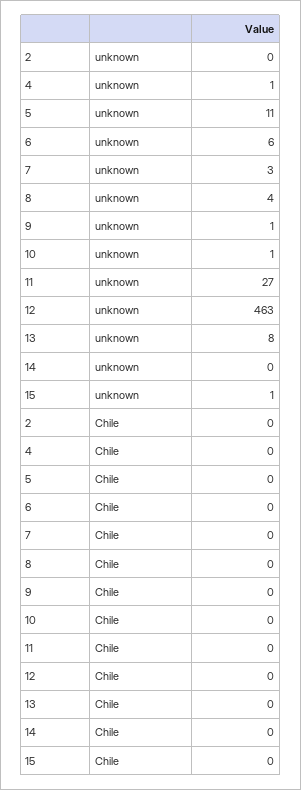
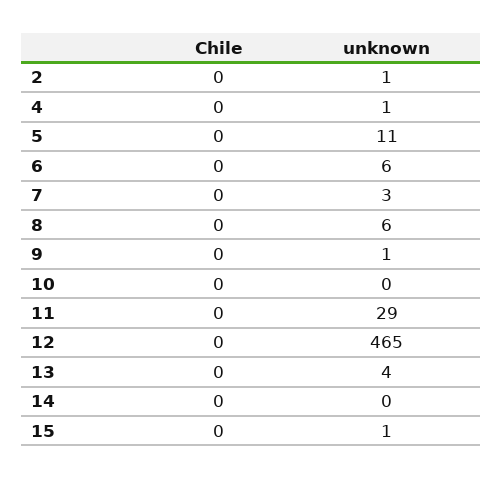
2, unknown: 0 -> 1
8, unknown: 4 -> 6
10, unknown: 1 -> 0
11, unknown: 27 -> 29
12, unknown: 463 -> 465
13, unknown: 8 -> 4

